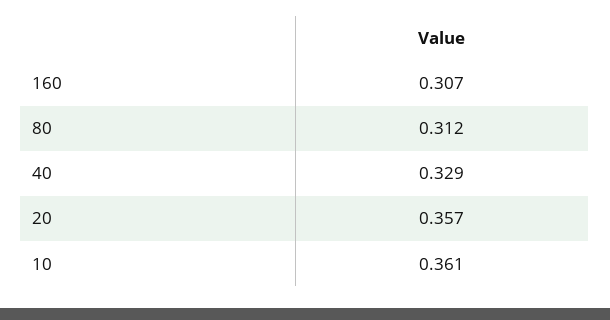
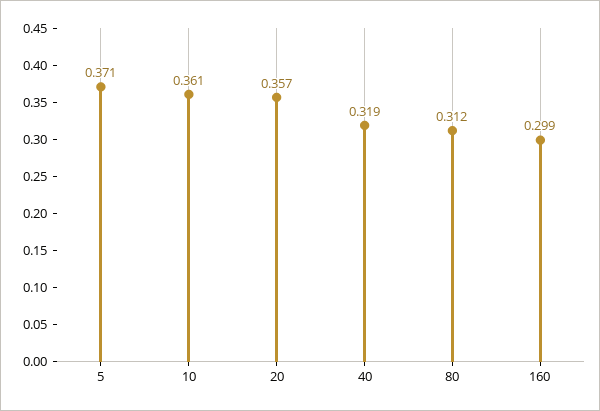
160: 0.307 -> 0.299
40: 0.329 -> 0.319
5: none -> 0.371

